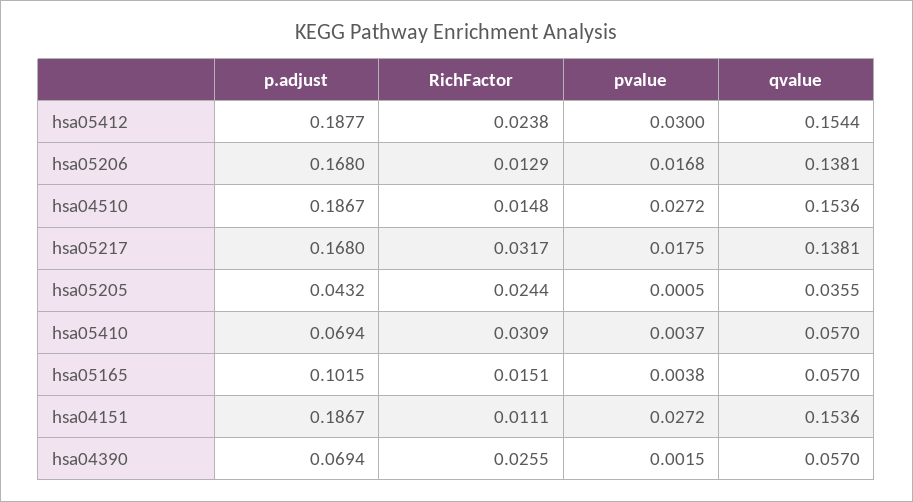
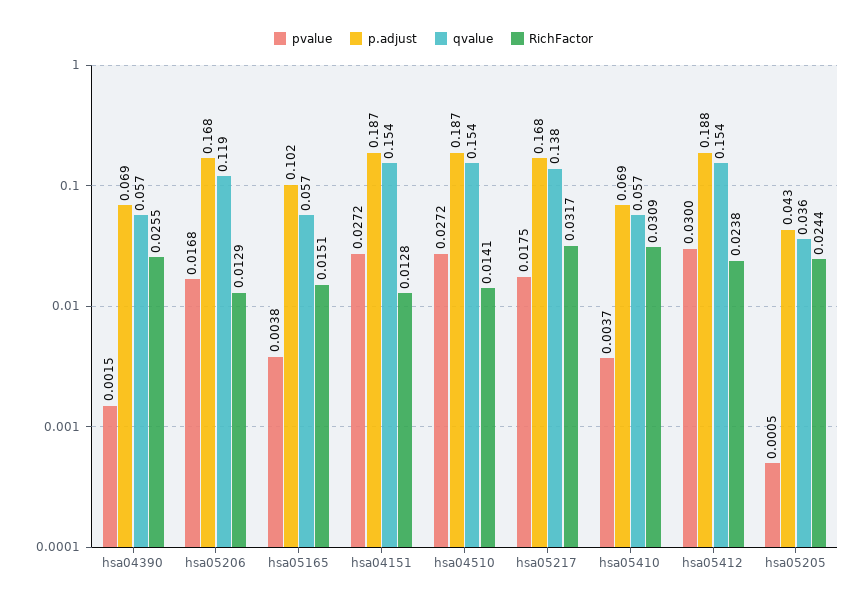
qvalue, hsa05206: 0.1381 -> 0.119
RichFactor, hsa04510: 0.0148 -> 0.0141
RichFactor, hsa04151: 0.0111 -> 0.0128

